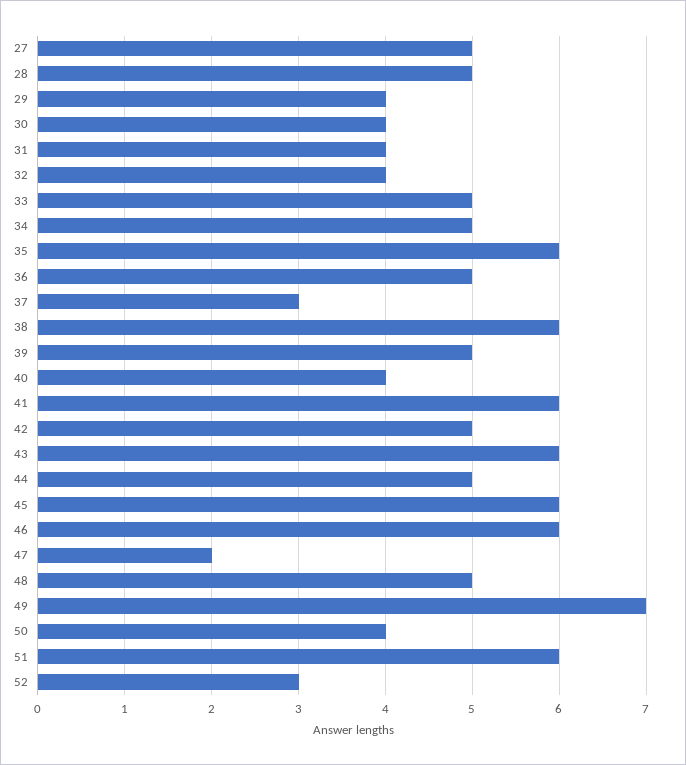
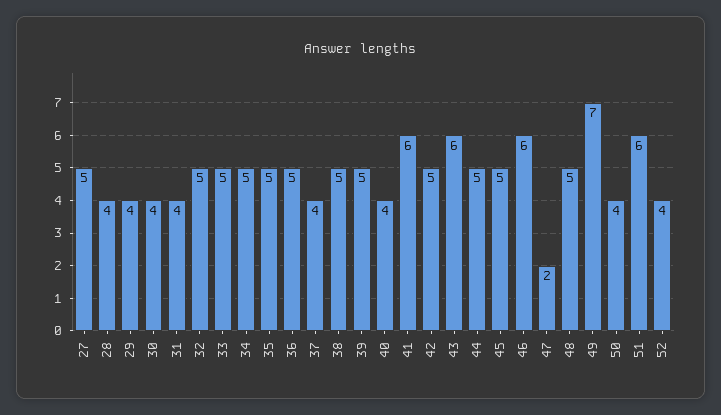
28: 5 -> 4
32: 4 -> 5
35: 6 -> 5
37: 3 -> 4
38: 6 -> 5
45: 6 -> 5
52: 3 -> 4

